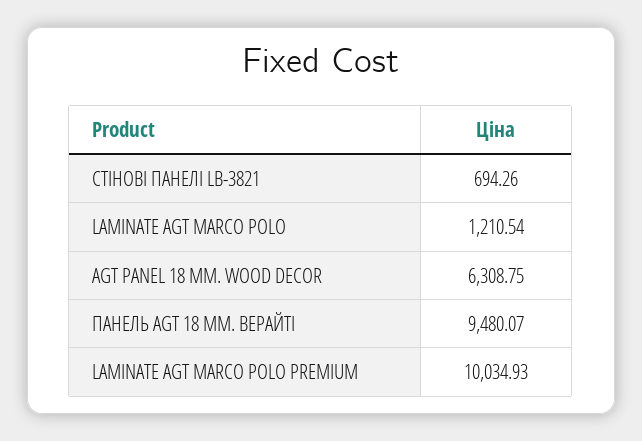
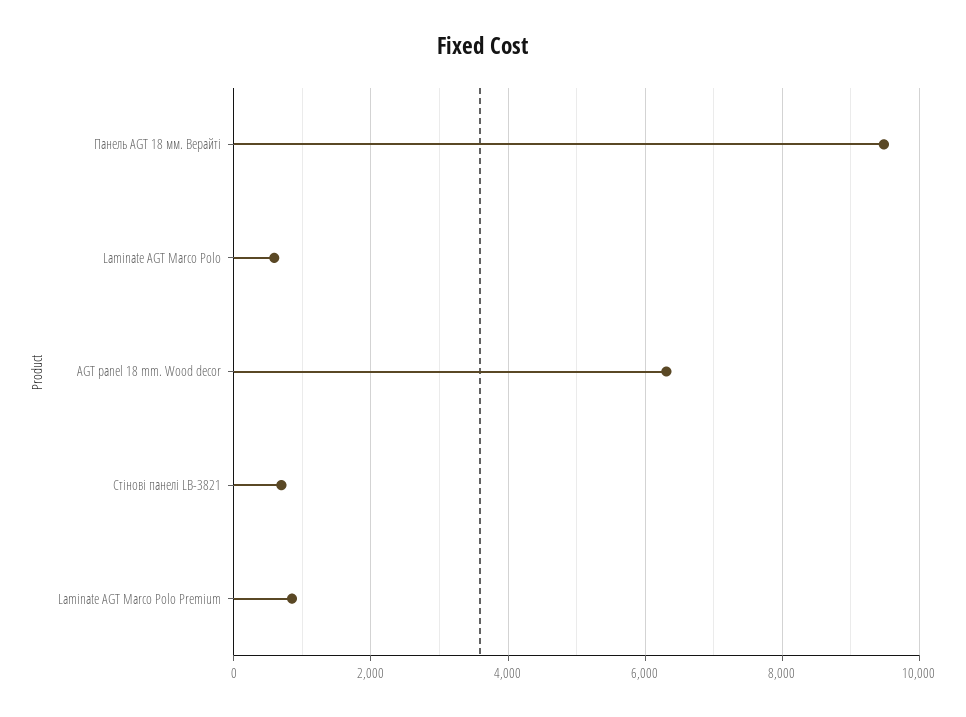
LAMINATE AGT MARCO POLO: 1210.54 -> 600
LAMINATE AGT MARCO POLO PREMIUM: 10034.93 -> 800

